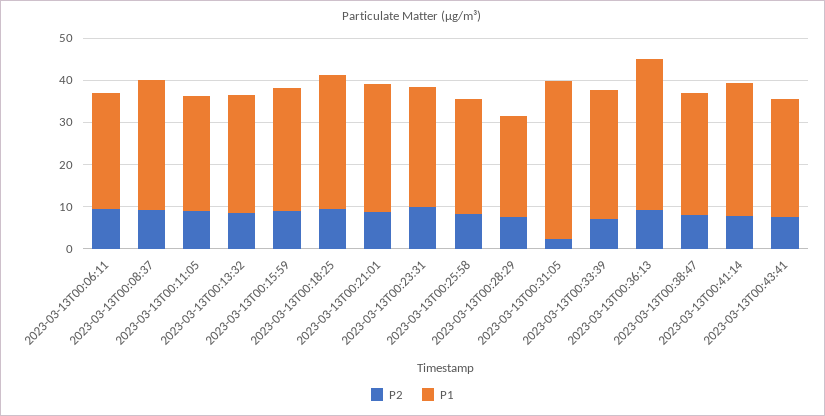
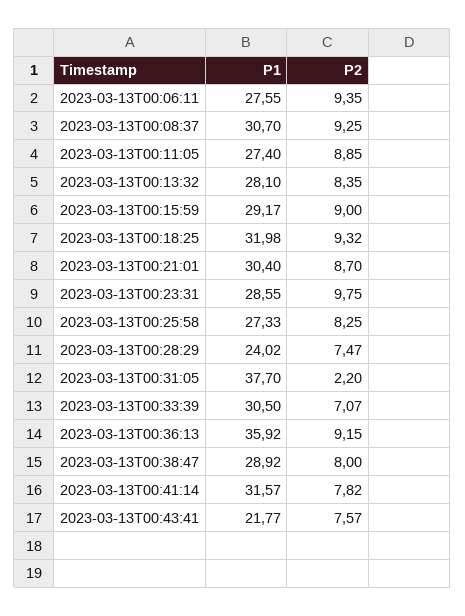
P1, 2023-03-13T00:43:41: 28 -> 21.77

